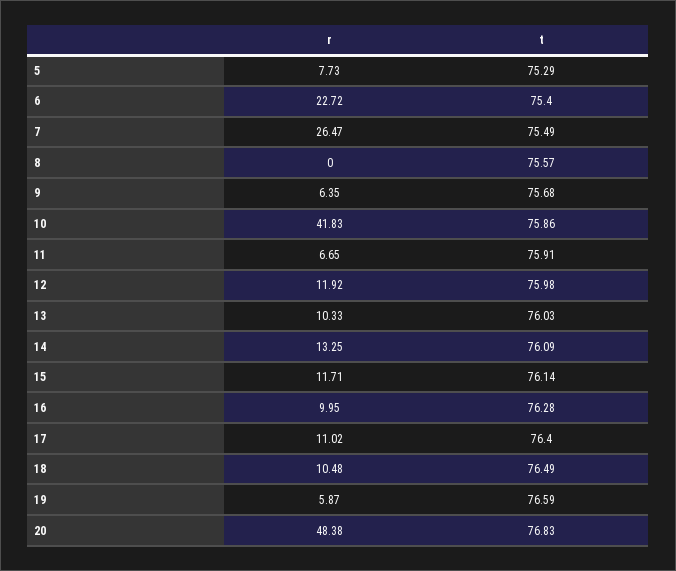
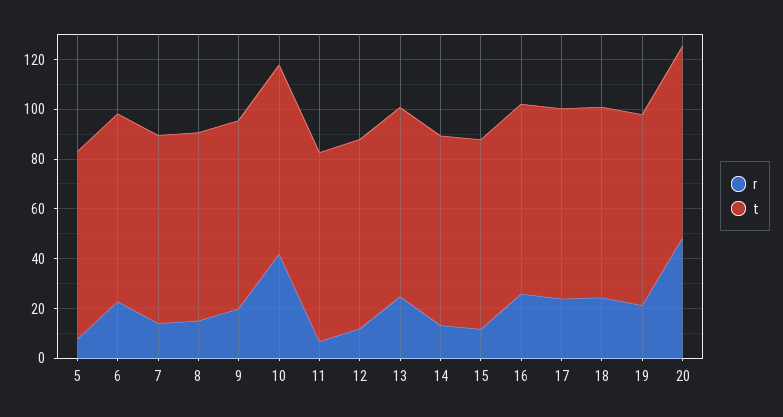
r, 7: 26.47 -> 15
r, 8: 0 -> 15
r, 9: 6.35 -> 20
r, 13: 10.33 -> 25
r, 16: 9.95 -> 25
r, 17: 11.02 -> 25
r, 18: 10.48 -> 25
r, 19: 5.87 -> 20

